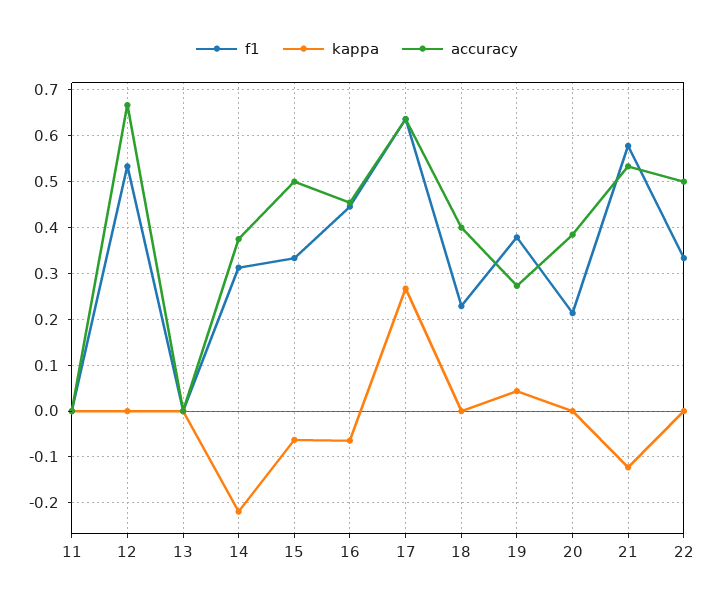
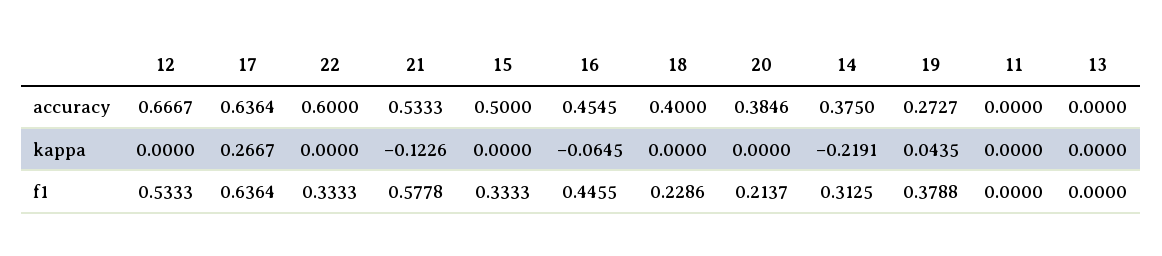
kappa, 15: -0.06 -> 0
accuracy, 22: 0.5 -> 0.6

